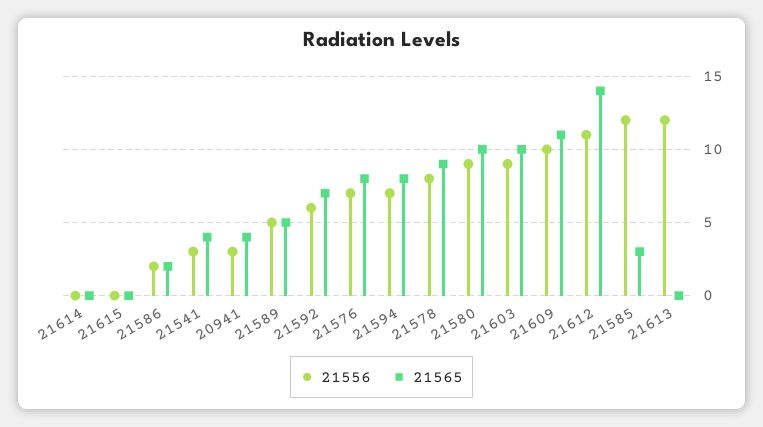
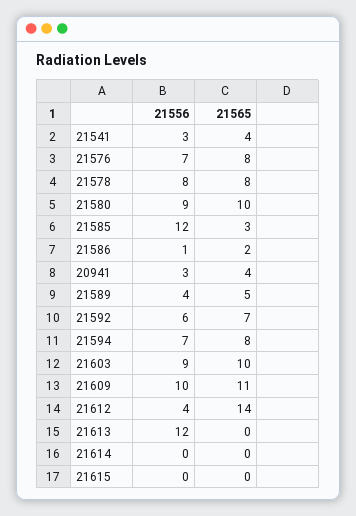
21556, 21586: 2 -> 1
21556, 21589: 5 -> 4
21565, 21578: 9 -> 8
21556, 21612: 11 -> 4

